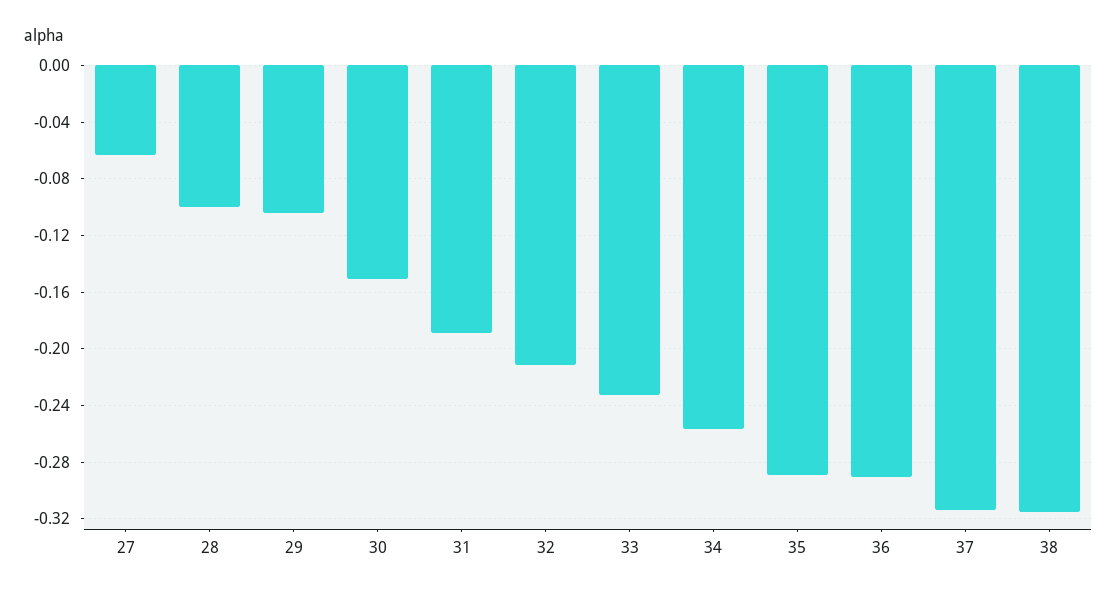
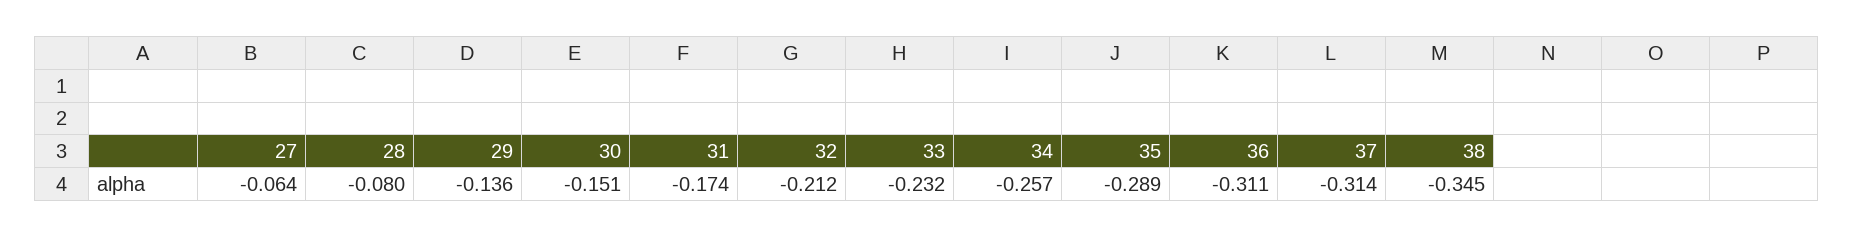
28: -0.1 -> -0.08
29: -0.105 -> -0.136
31: -0.19 -> -0.174
36: -0.29 -> -0.311
38: -0.315 -> -0.345

